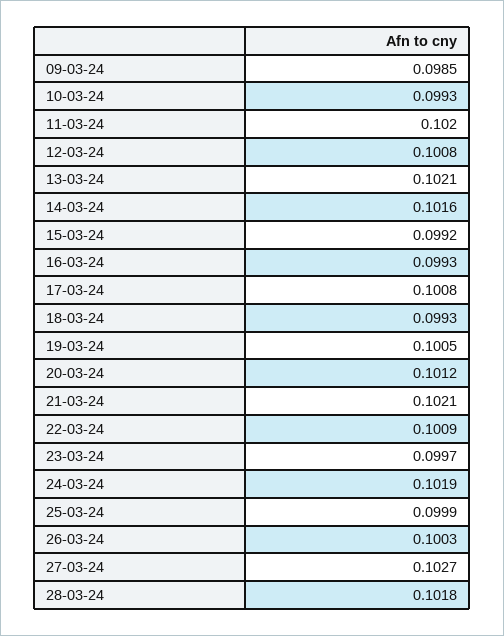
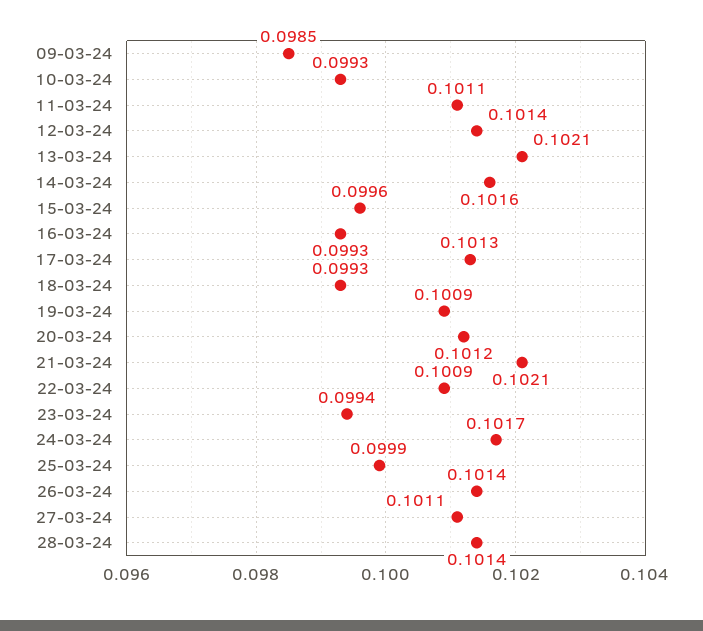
11-03-24: 0.102 -> 0.1011
12-03-24: 0.1008 -> 0.1014
15-03-24: 0.0992 -> 0.0996
17-03-24: 0.1008 -> 0.1013
19-03-24: 0.1005 -> 0.1009
23-03-24: 0.0997 -> 0.0994
24-03-24: 0.1019 -> 0.1017
26-03-24: 0.1003 -> 0.1014
27-03-24: 0.1027 -> 0.1011
28-03-24: 0.1018 -> 0.1014

